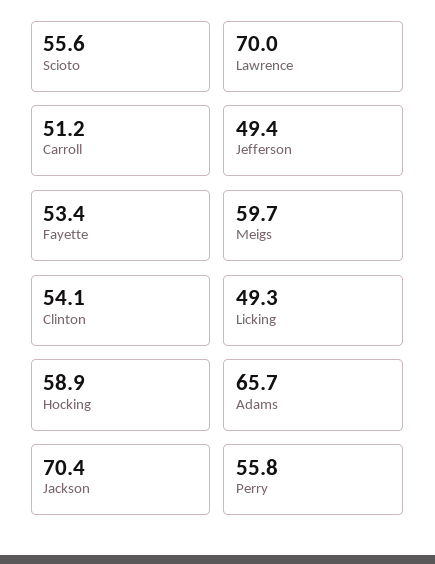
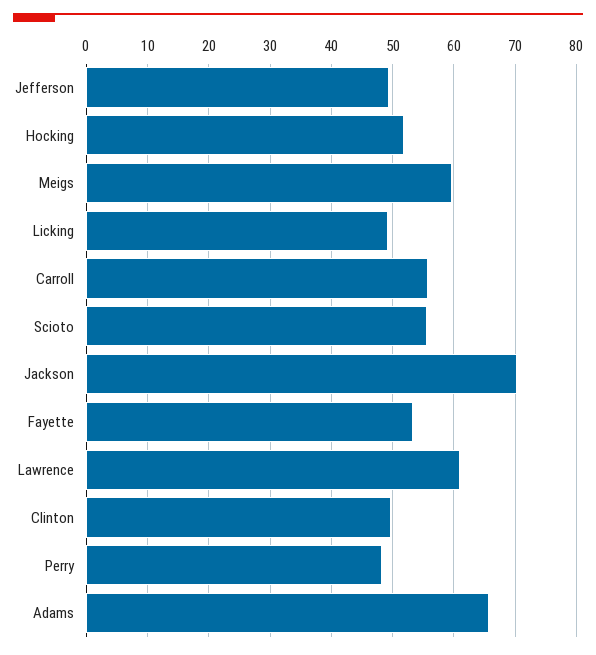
Lawrence: 70 -> 61
Carroll: 51.2 -> 56
Clinton: 54.1 -> 50
Hocking: 58.9 -> 52
Perry: 55.8 -> 48

